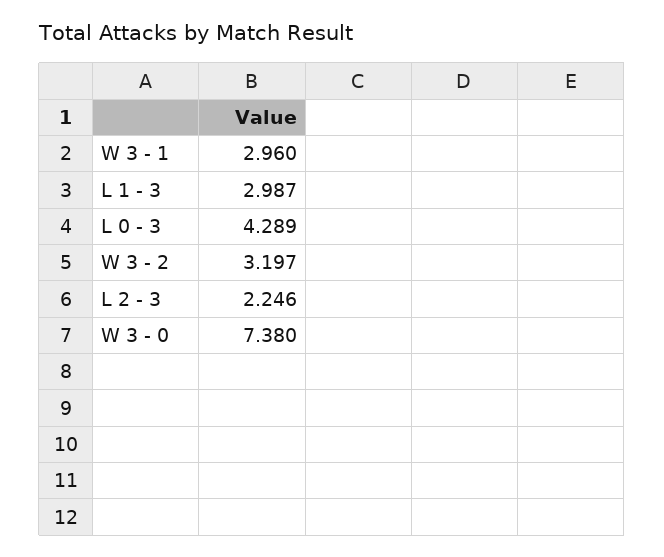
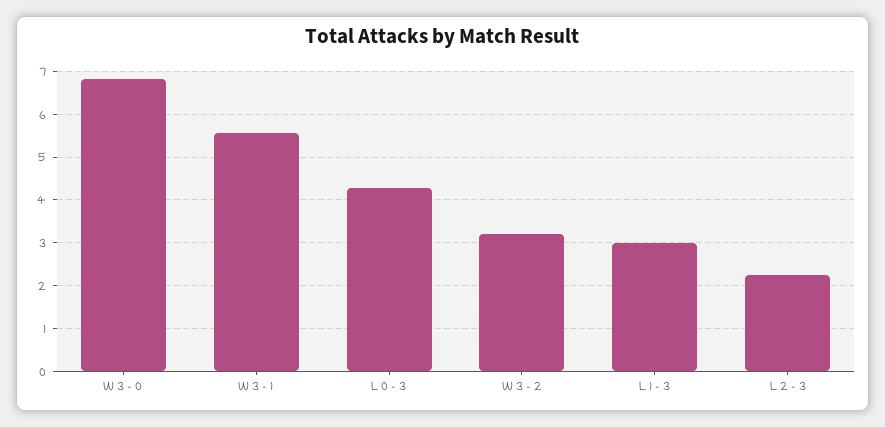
W 3 - 1: 2.96 -> 5.6
W 3 - 0: 7.38 -> 6.8

